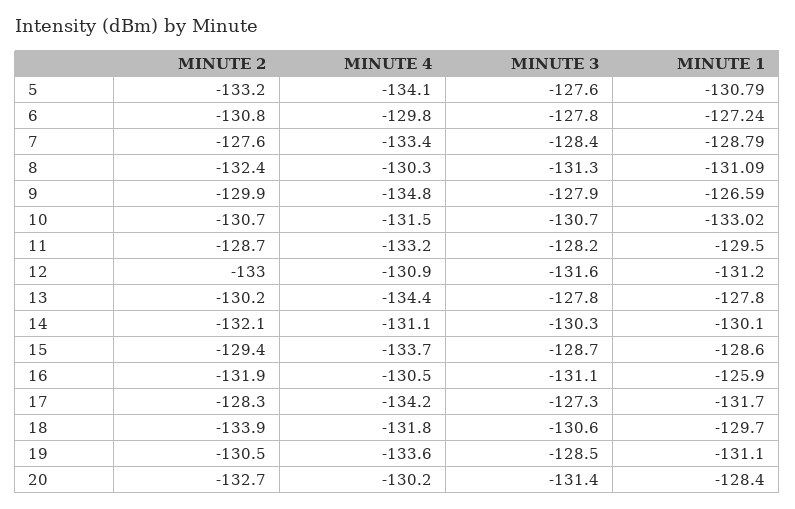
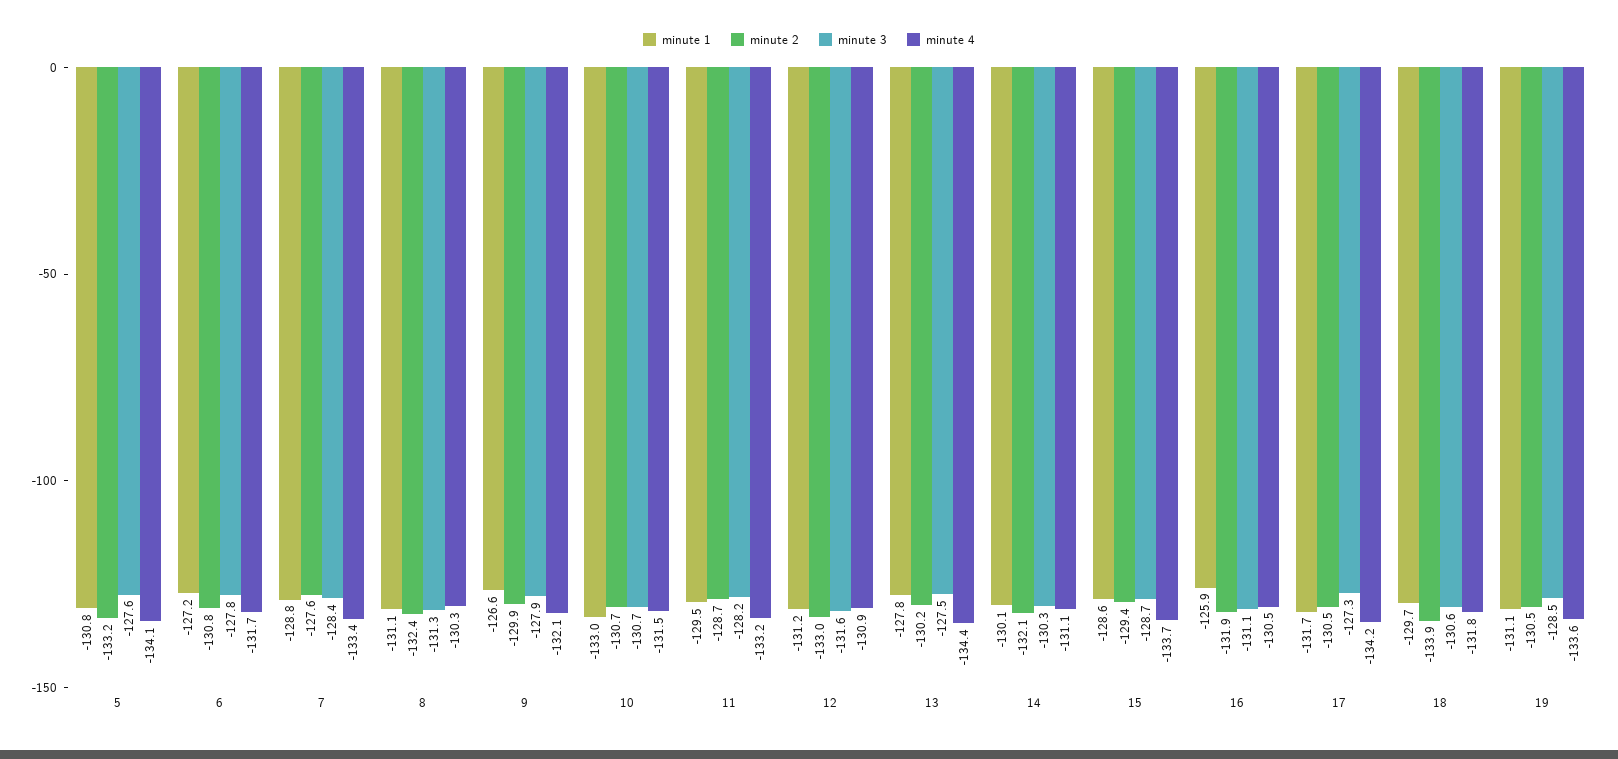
MINUTE 4, 6: -129.8 -> -131.7
MINUTE 4, 9: -134.8 -> -132.1
MINUTE 3, 13: -127.8 -> -127.5
MINUTE 2, 17: -128.3 -> -130.5
MINUTE 2, 20: -132.7 -> none
MINUTE 4, 20: -130.2 -> none
MINUTE 3, 20: -131.4 -> none
MINUTE 1, 20: -128.4 -> none

